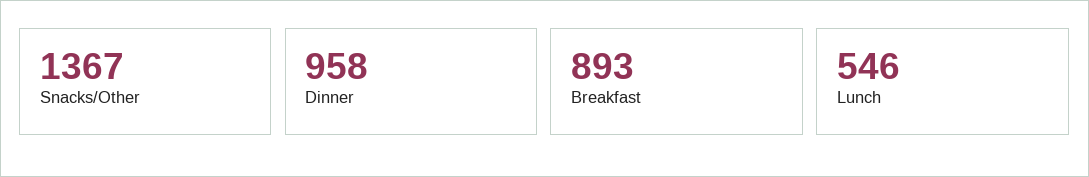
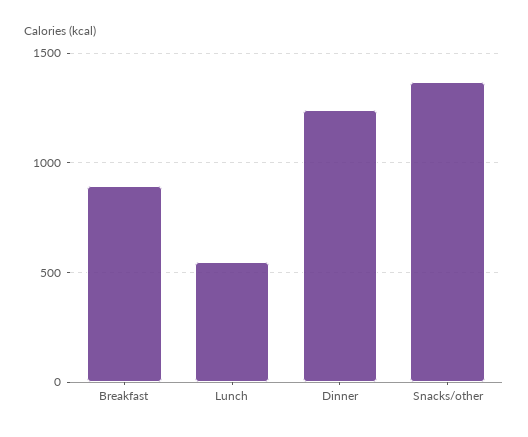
Dinner: 958 -> 1250

